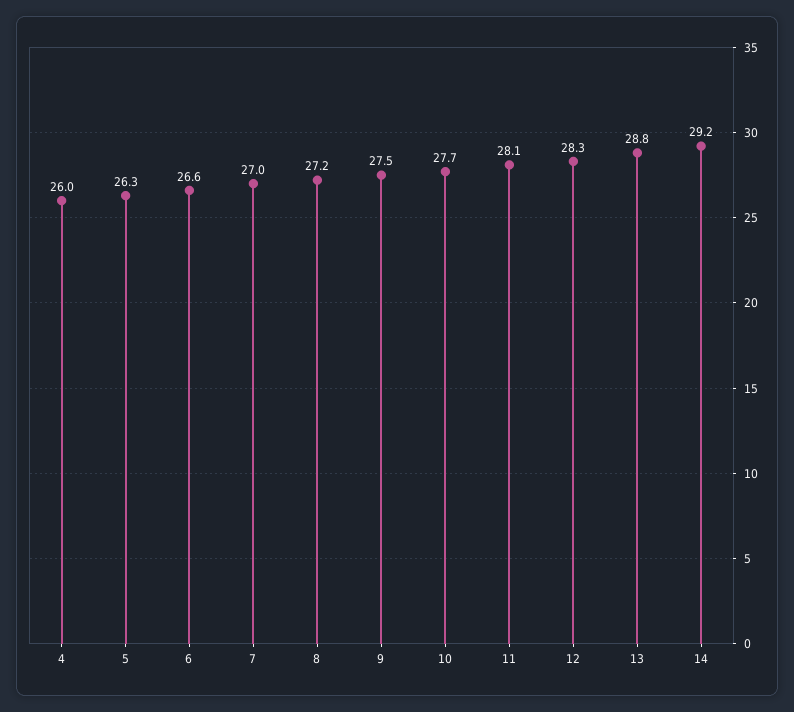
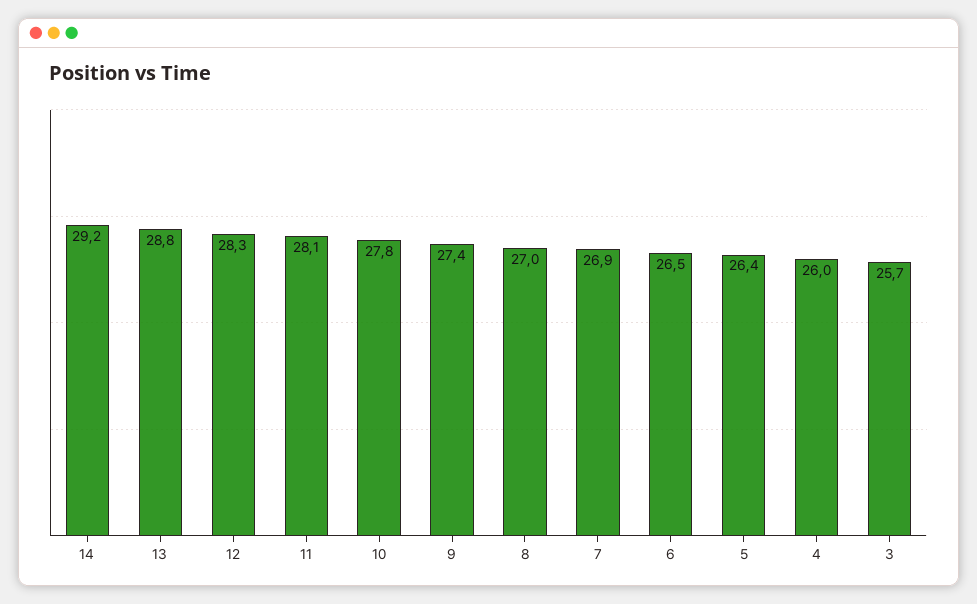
5: 26.3 -> 26.4
6: 26.6 -> 26.5
7: 27 -> 26.9
8: 27.2 -> 27
9: 27.5 -> 27.4
10: 27.7 -> 27.8
3: none -> 25.7

